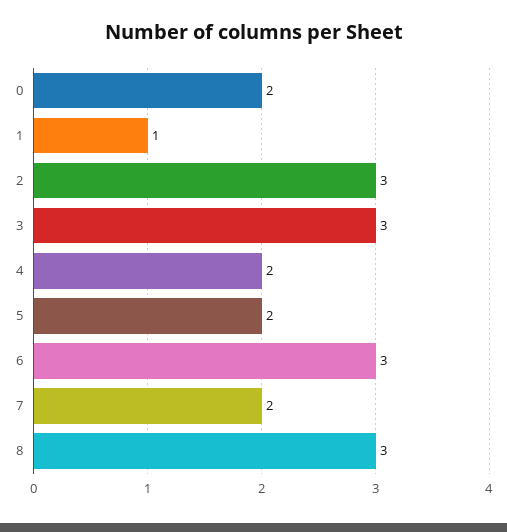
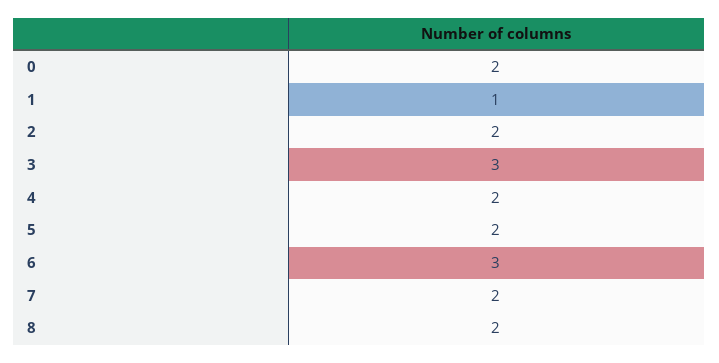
2: 3 -> 2
8: 3 -> 2

